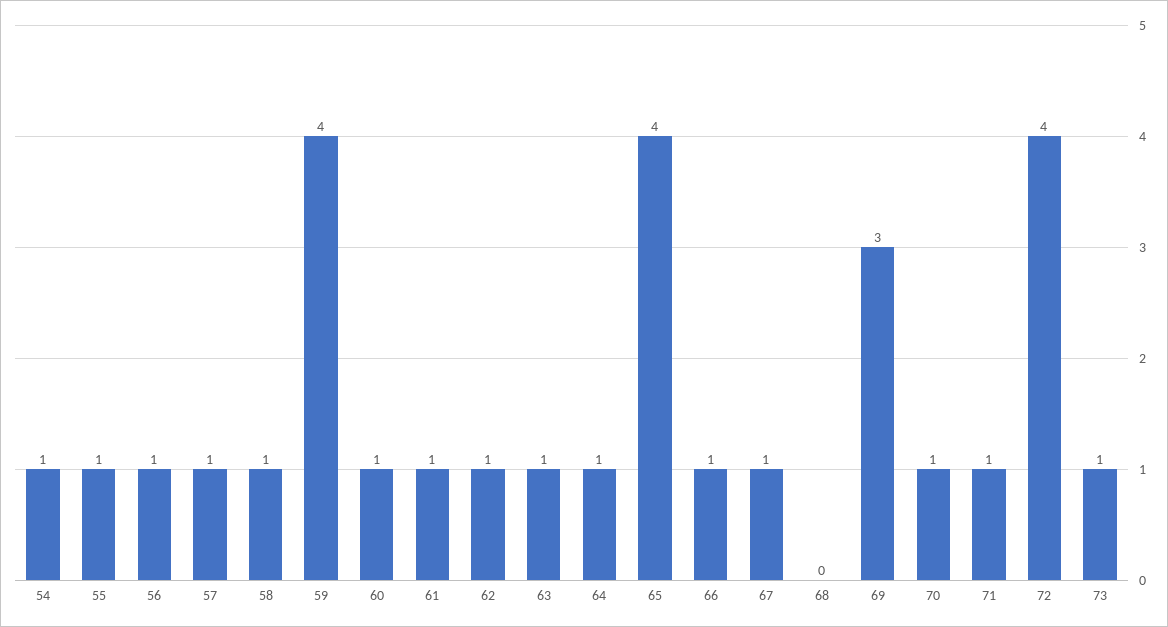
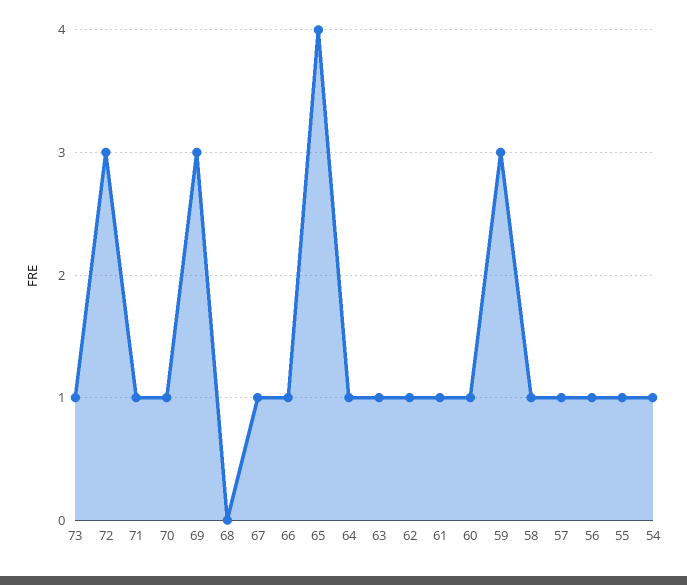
59: 4 -> 3
72: 4 -> 3

